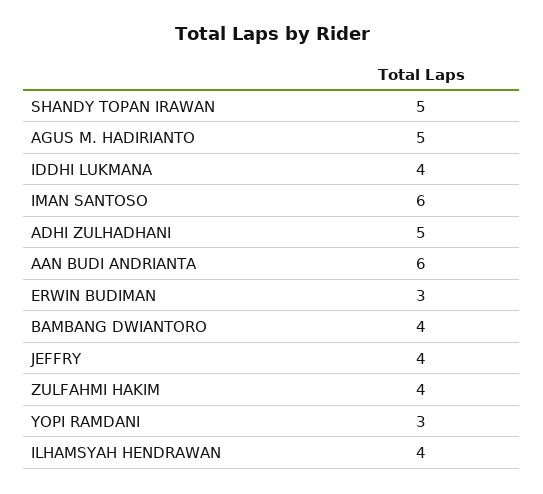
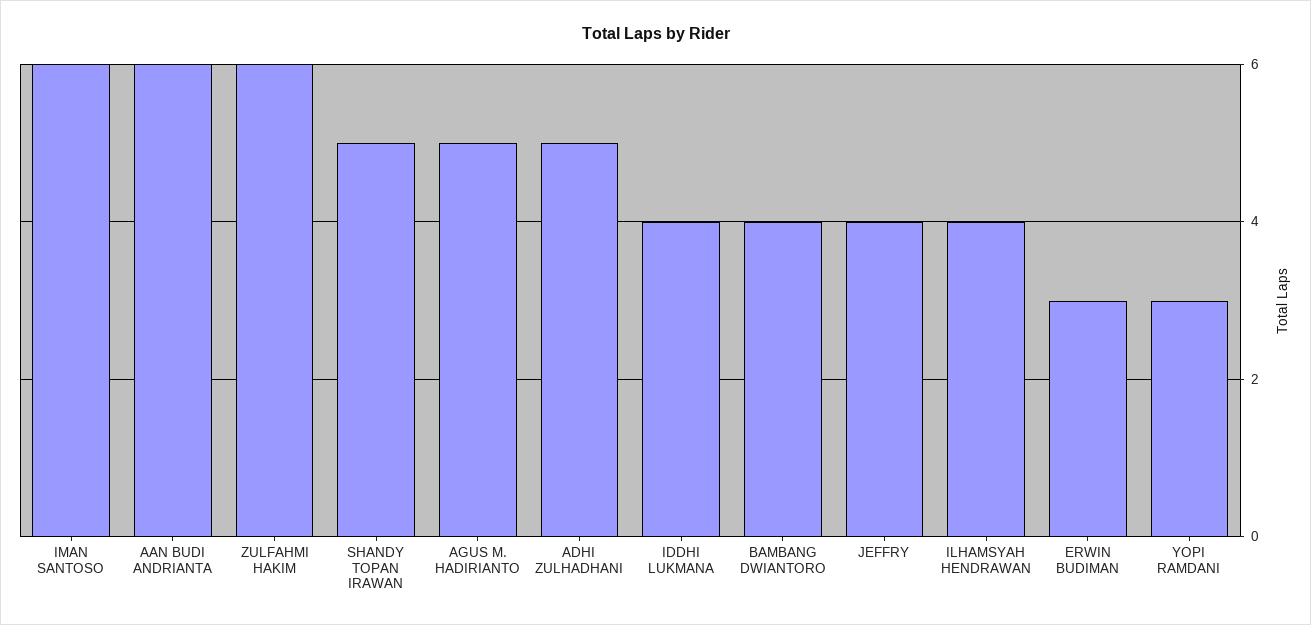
ZULFAHMI HAKIM: 4 -> 6

